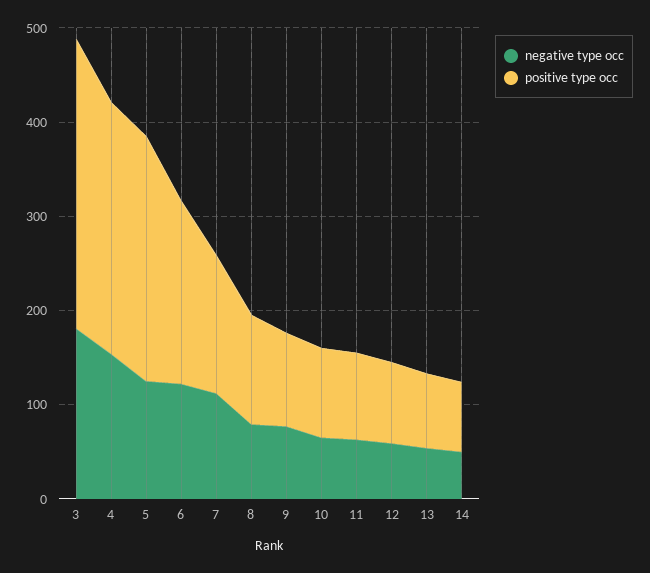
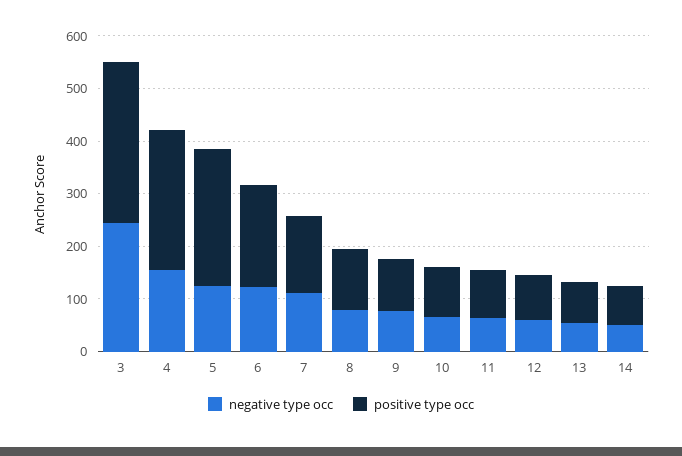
negative type occ, 3: 180 -> 240

